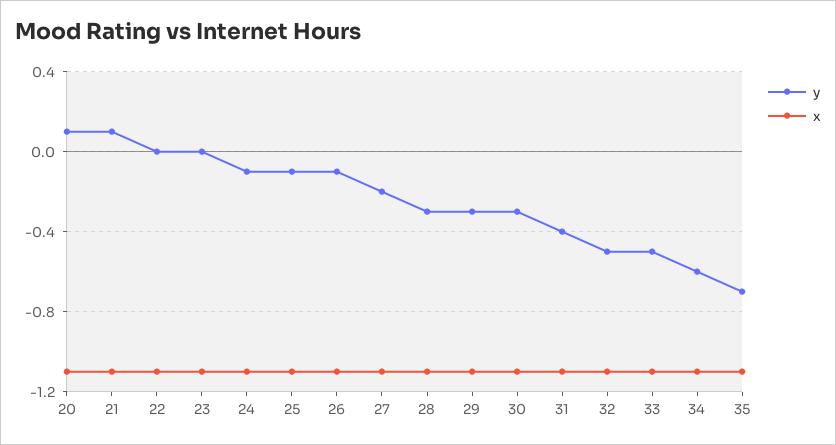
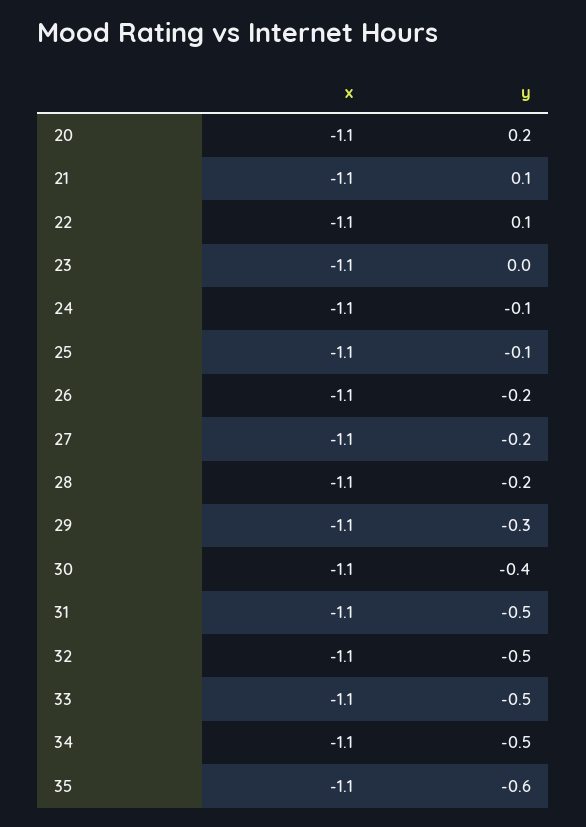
y, 20: 0.1 -> 0.2
y, 22: 0 -> 0.1
y, 26: -0.1 -> -0.2
y, 28: -0.3 -> -0.2
y, 30: -0.3 -> -0.4
y, 31: -0.4 -> -0.5
y, 34: -0.6 -> -0.5
y, 35: -0.7 -> -0.6

